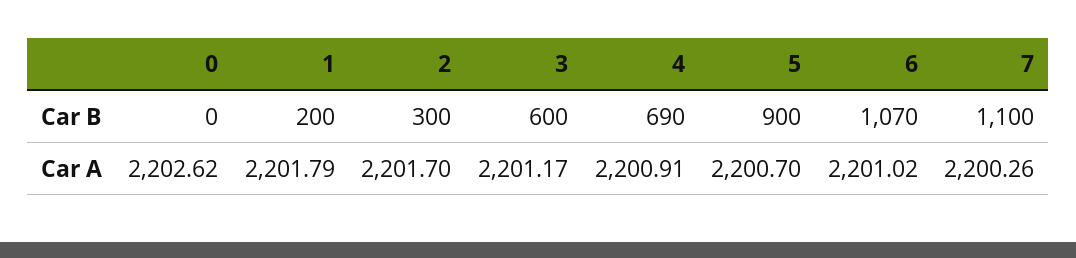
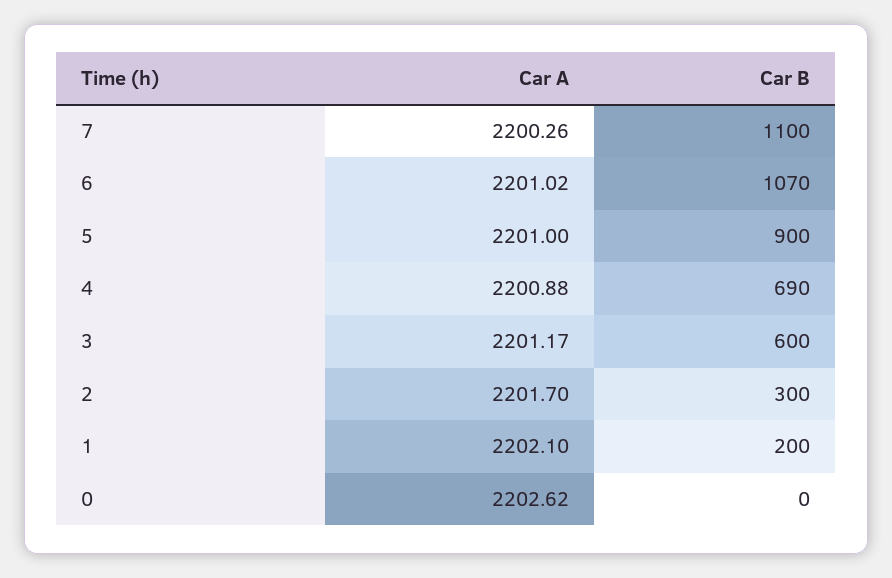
1, Car A: 2201.79 -> 2202.1
4, Car A: 2200.91 -> 2200.88
5, Car A: 2200.7 -> 2201

